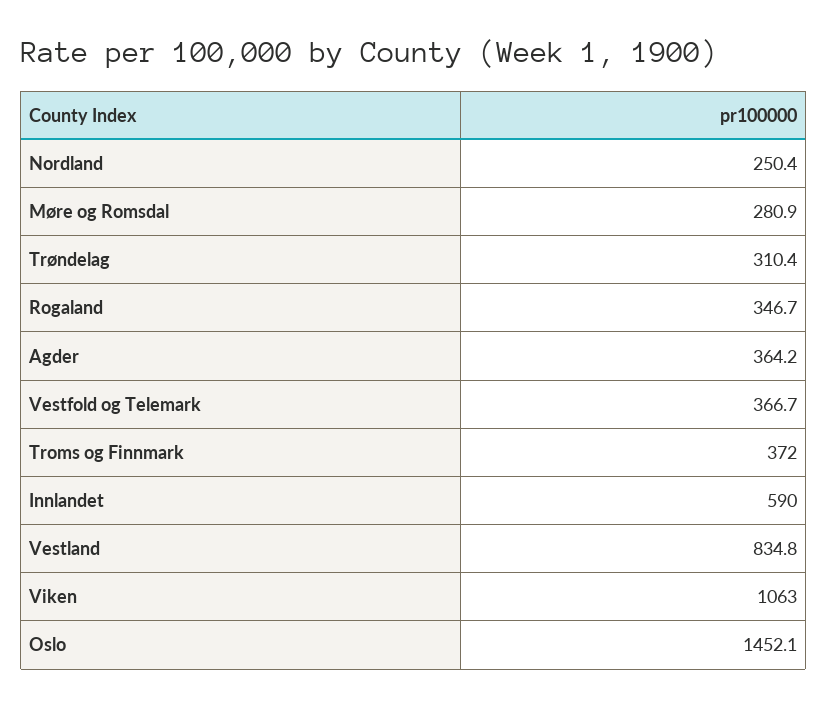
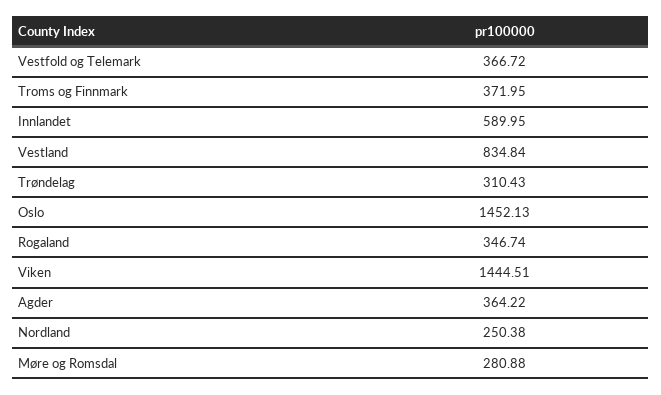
Viken: 1063 -> 1444.51

